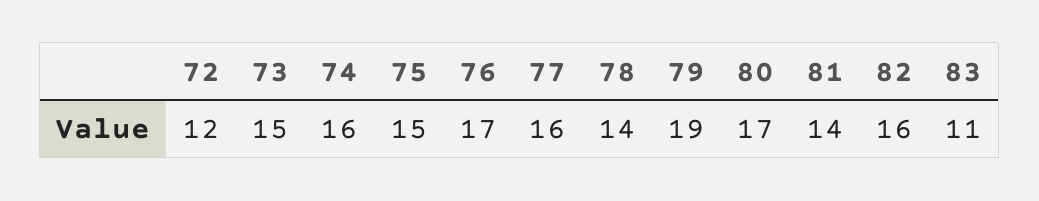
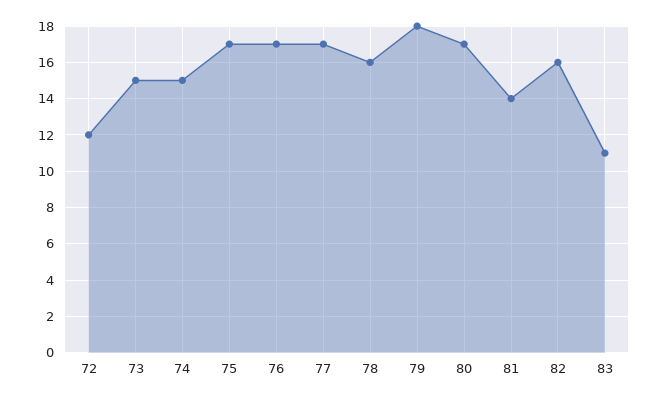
74: 16 -> 15
75: 15 -> 17
77: 16 -> 17
78: 14 -> 16
79: 19 -> 18

